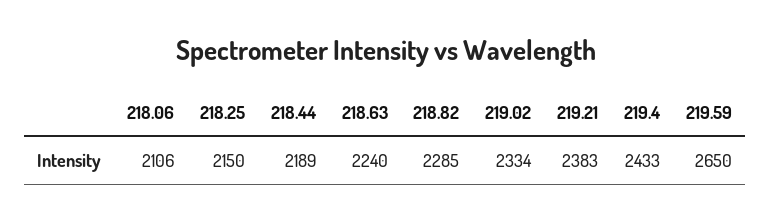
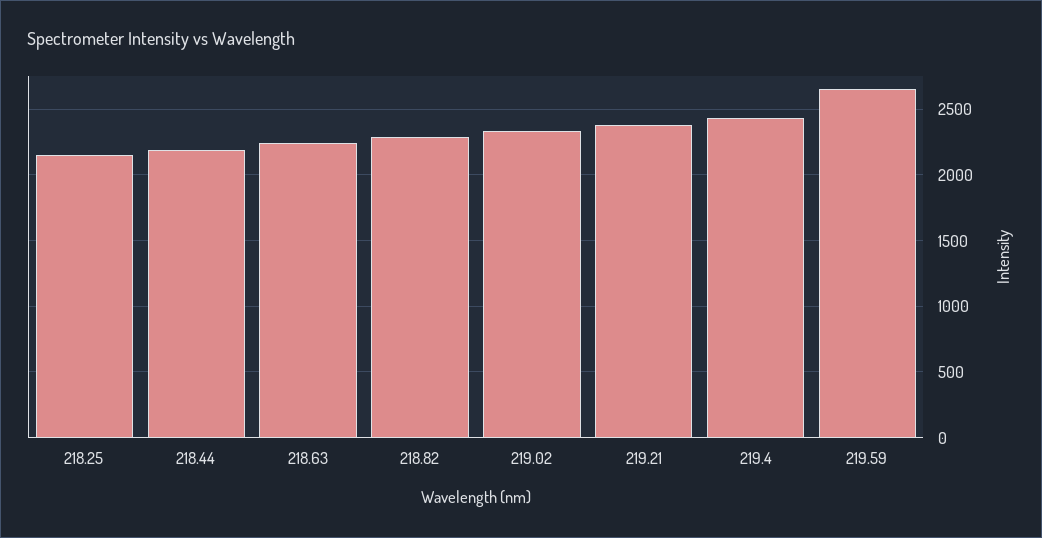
218.06: 2106 -> none

